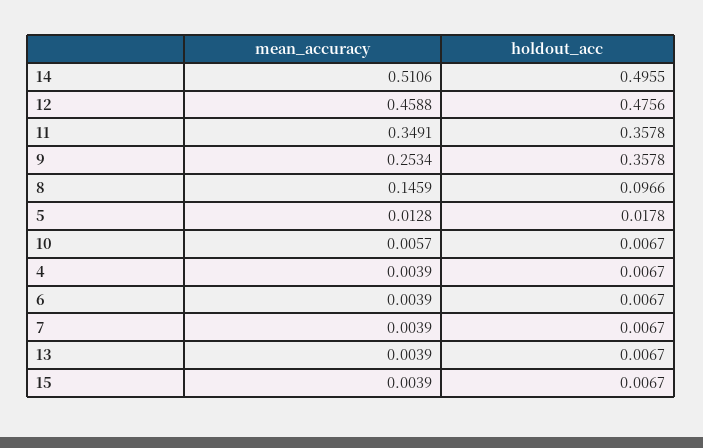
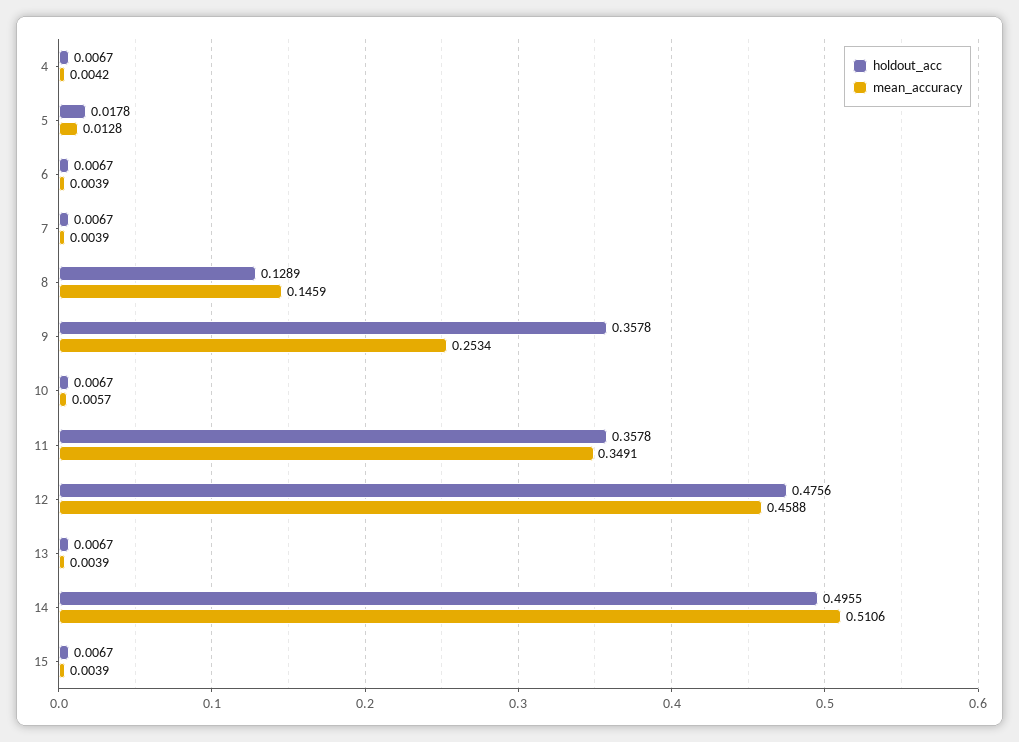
holdout_acc, 8: 0.0966 -> 0.1289
mean_accuracy, 4: 0.0039 -> 0.0042

